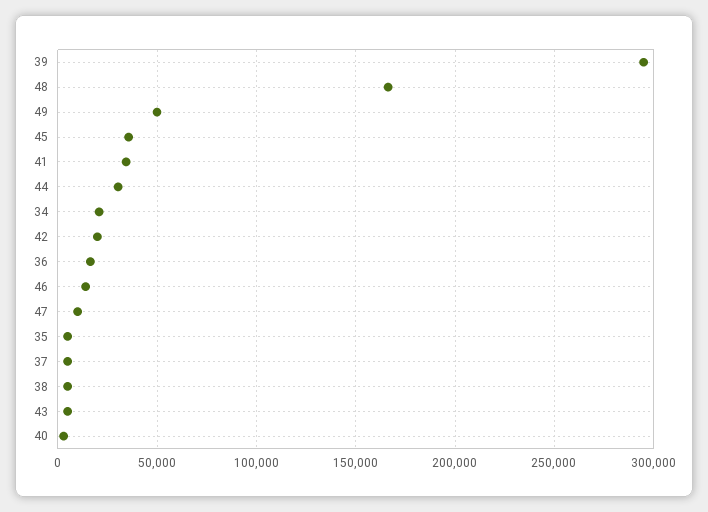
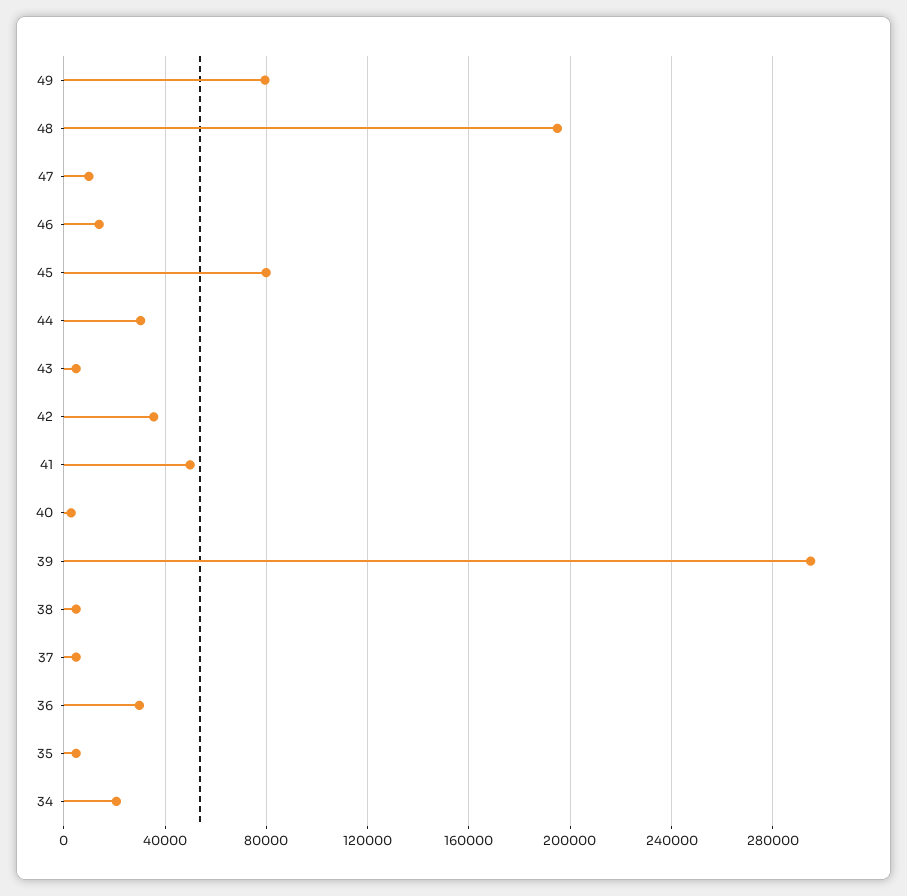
48: 165000 -> 195000
49: 50000 -> 80000
45: 35000 -> 80000
41: 35000 -> 50000
42: 20000 -> 35000
36: 15000 -> 30000

